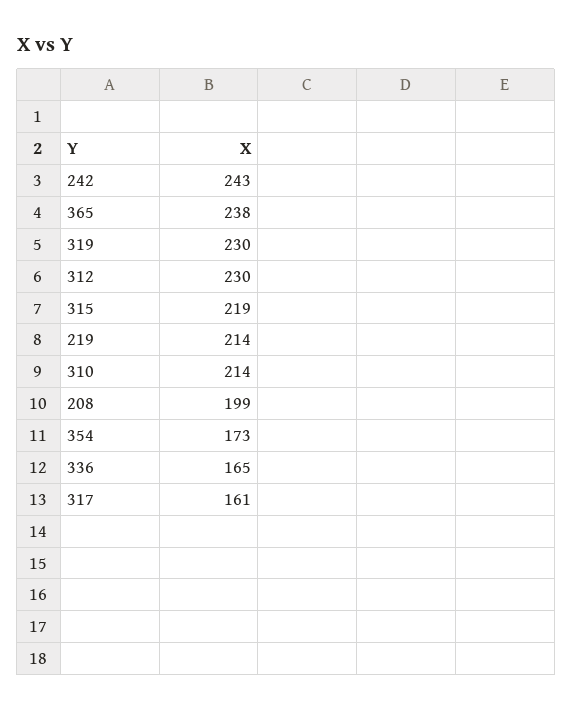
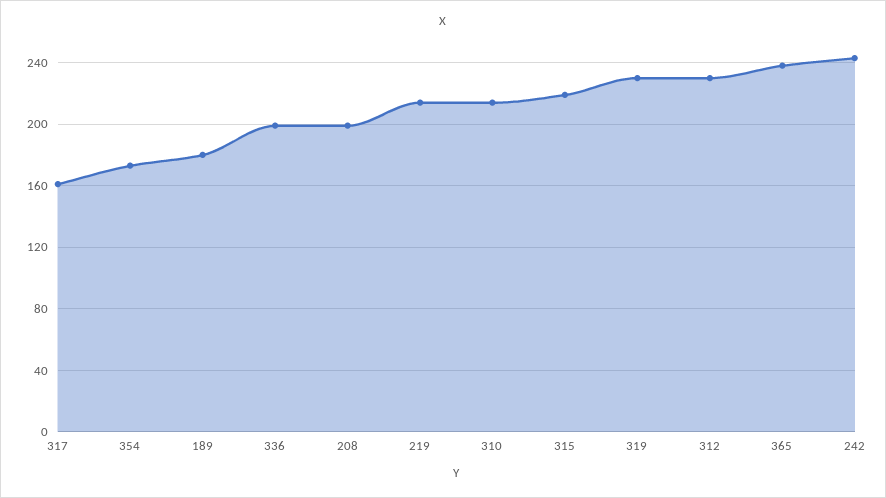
336: 165 -> 200
189: none -> 180

